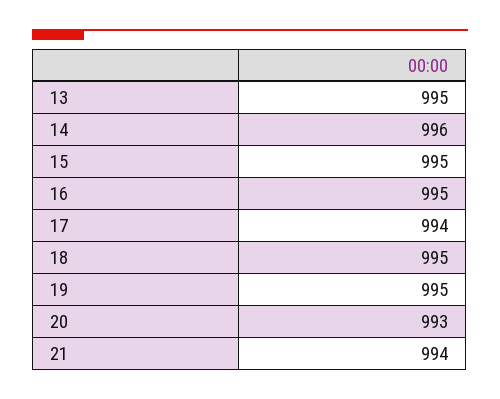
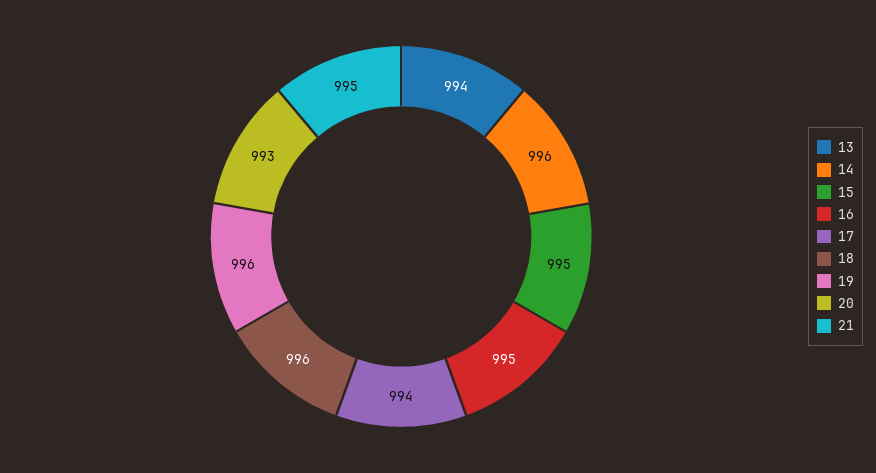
13: 995 -> 994
18: 995 -> 996
19: 995 -> 996
21: 994 -> 995

